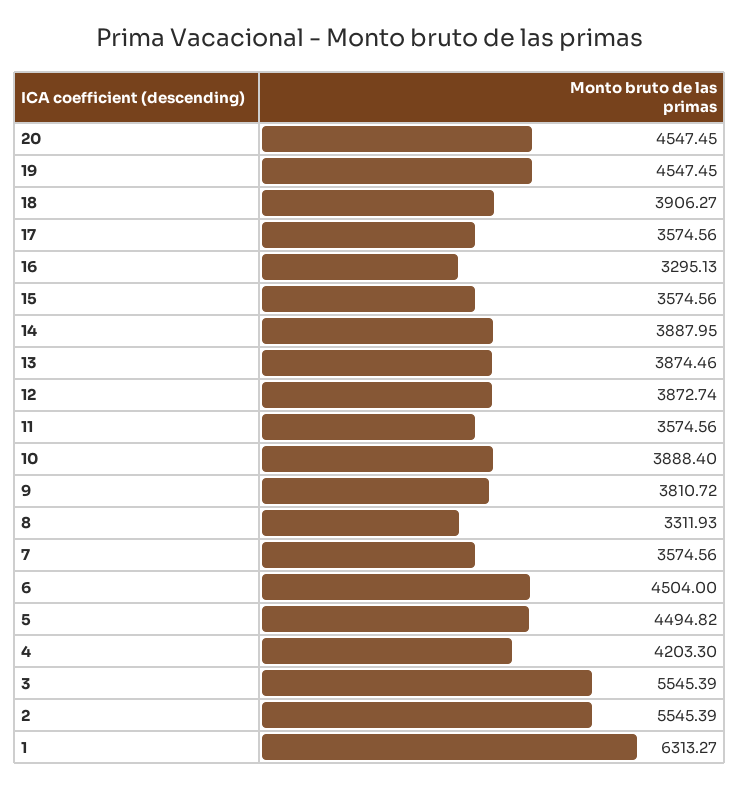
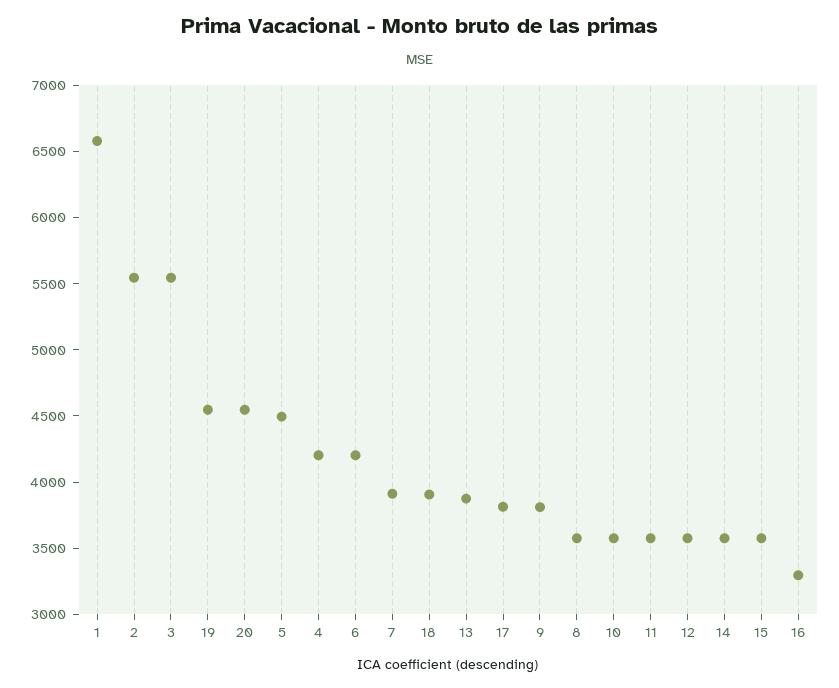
17: 3574.56 -> 3800
14: 3887.95 -> 3600
12: 3872.74 -> 3600
10: 3888.4 -> 3600
8: 3311.93 -> 3600
7: 3574.56 -> 3900
6: 4504 -> 4200
1: 6313.27 -> 6600

